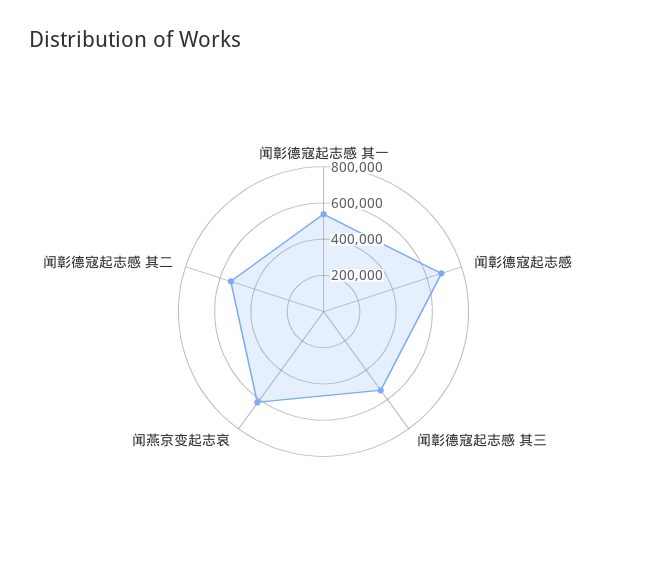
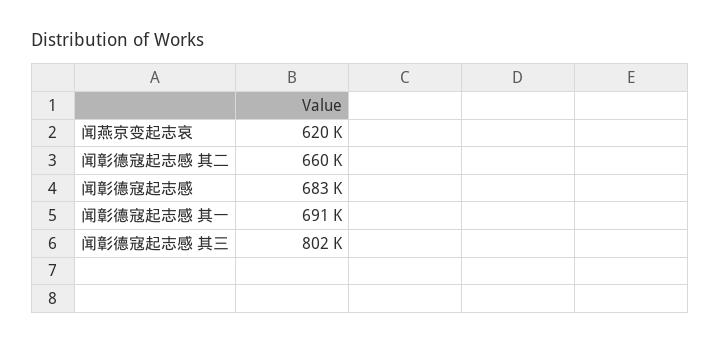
闻彰德寇起志感 其一: 550000 -> 691000
闻彰德寇起志感 其三: 550000 -> 802000
闻彰德寇起志感 其二: 550000 -> 660000

